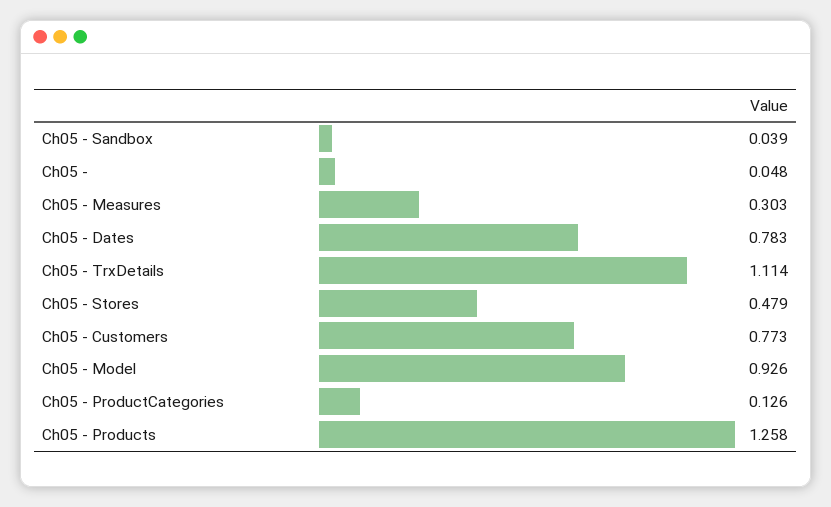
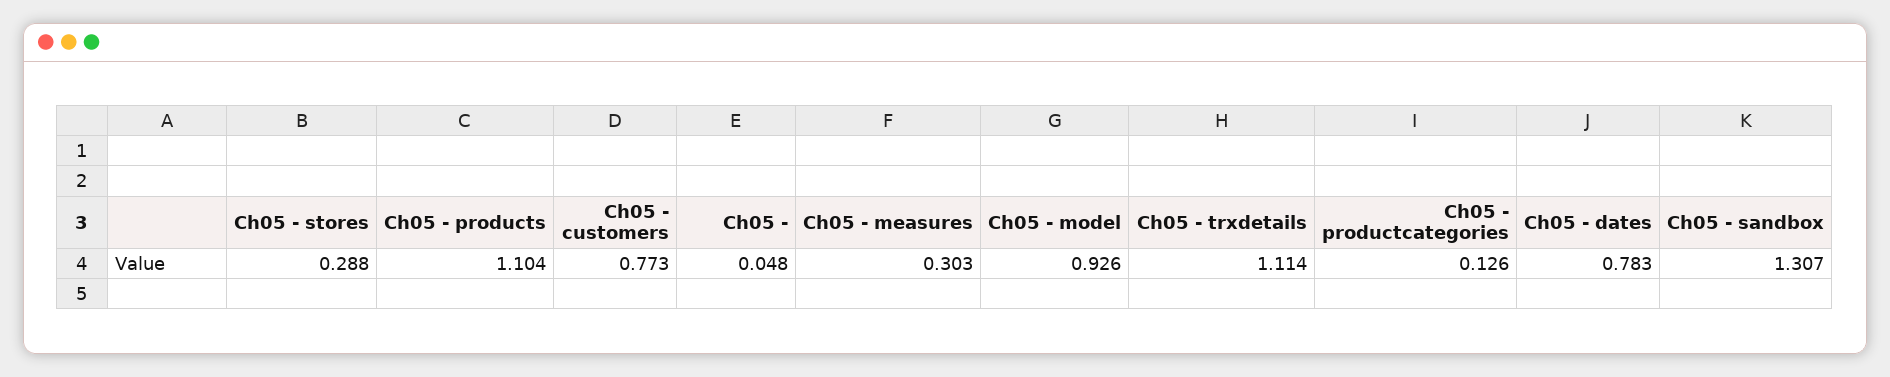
Ch05 - Sandbox: 0.039 -> 1.307
Ch05 - Stores: 0.479 -> 0.288
Ch05 - Products: 1.258 -> 1.104

